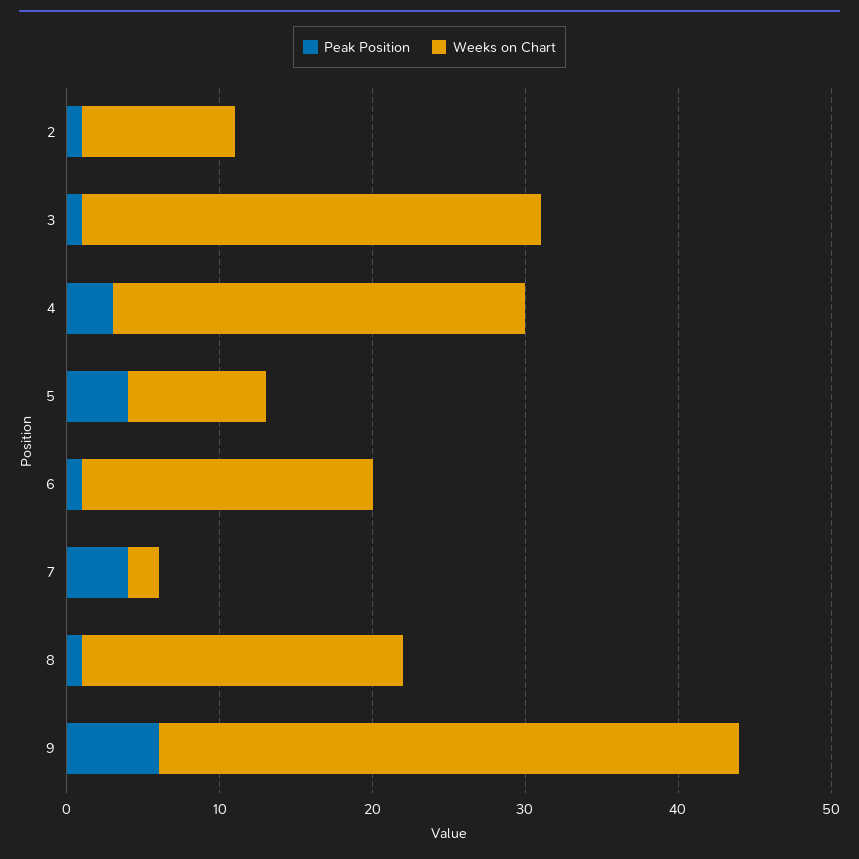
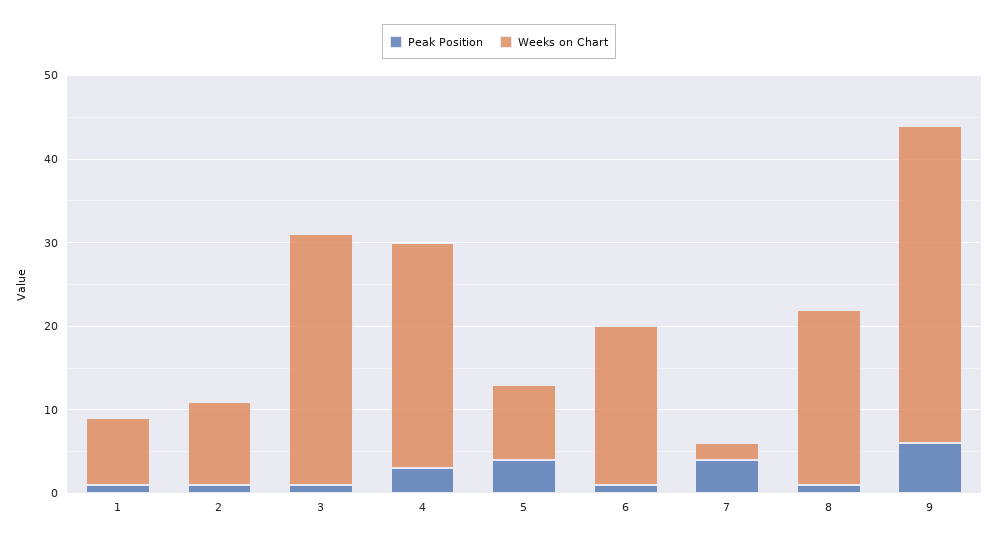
Peak Position, 1: none -> 1
Weeks on Chart, 1: none -> 8

